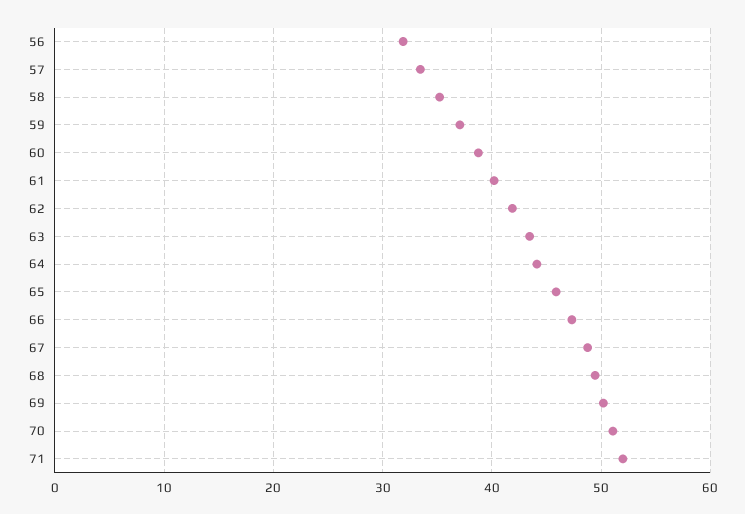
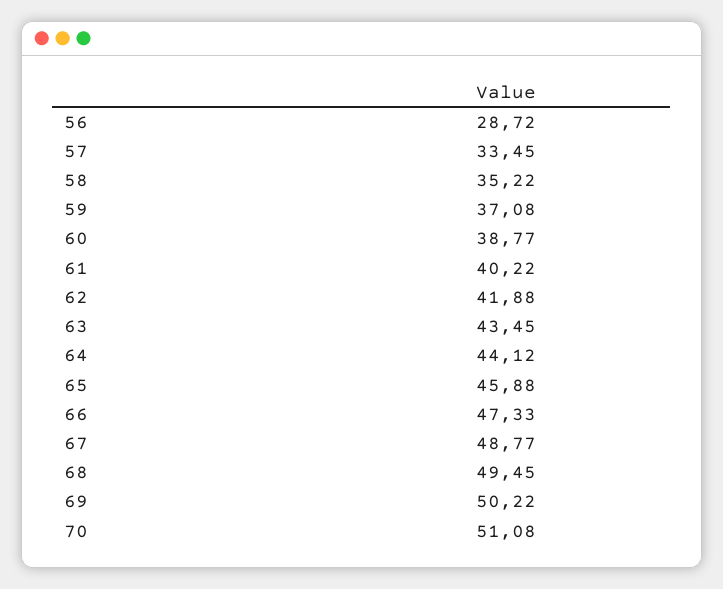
56: 32 -> 28.72
71: 52 -> none

